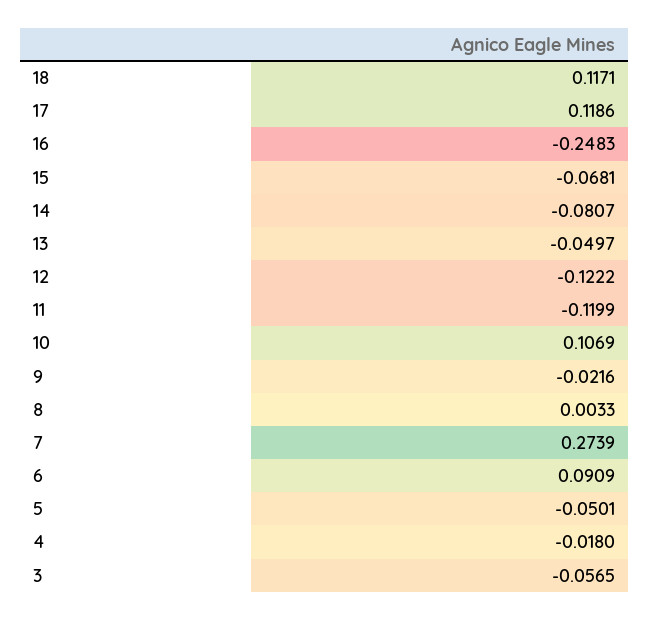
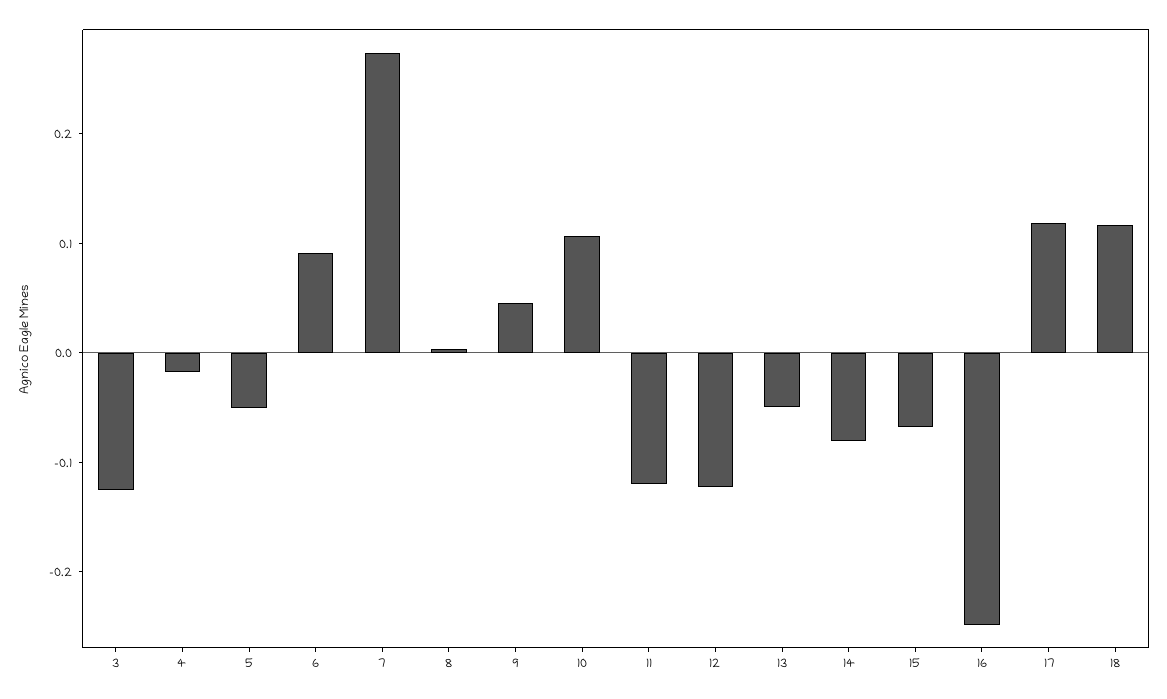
9: -0.0216 -> 0.04
3: -0.0565 -> -0.12

